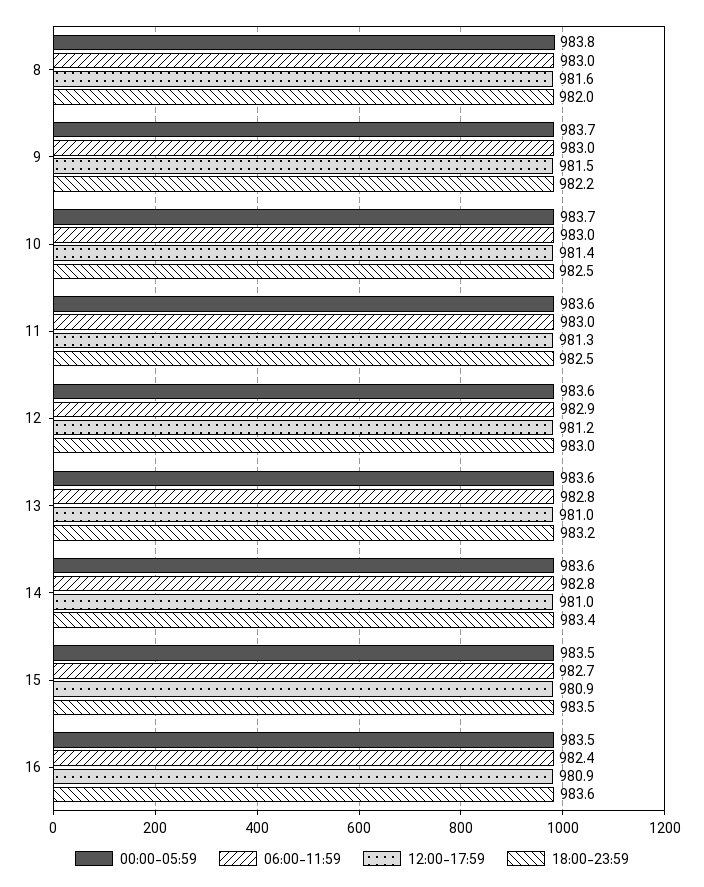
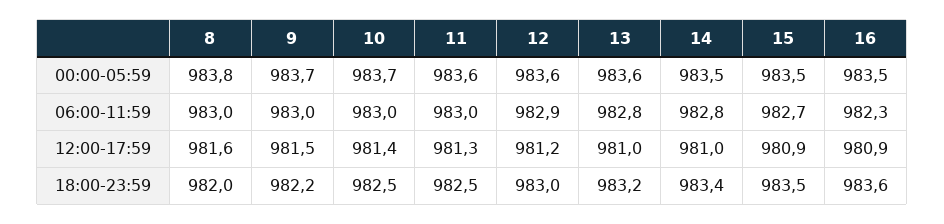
00:00-05:59, 14: 983.6 -> 983.5
06:00-11:59, 16: 982.4 -> 982.3

